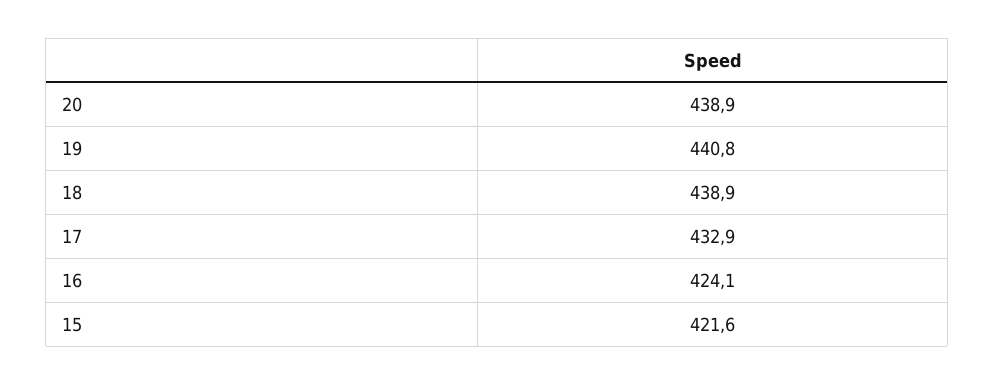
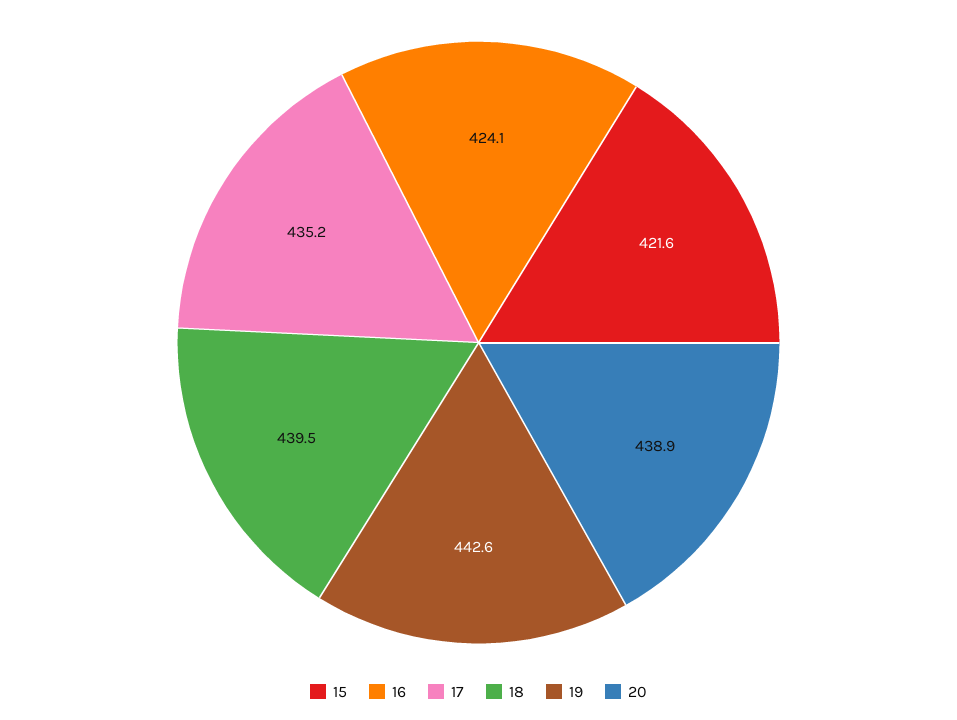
19: 440.8 -> 442.6
18: 438.9 -> 439.5
17: 432.9 -> 435.2

